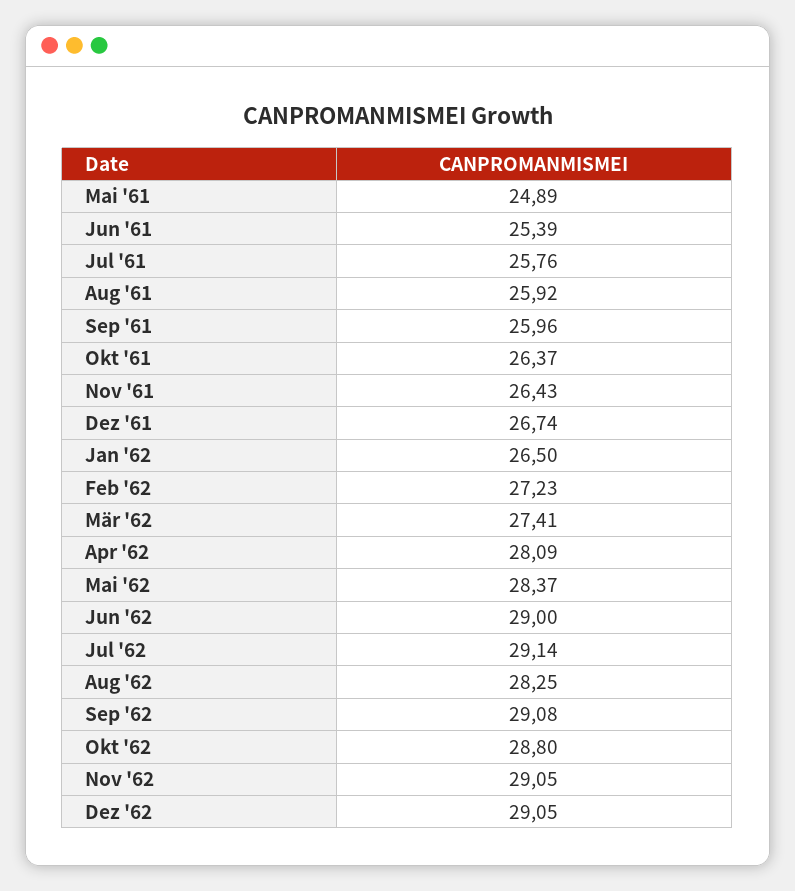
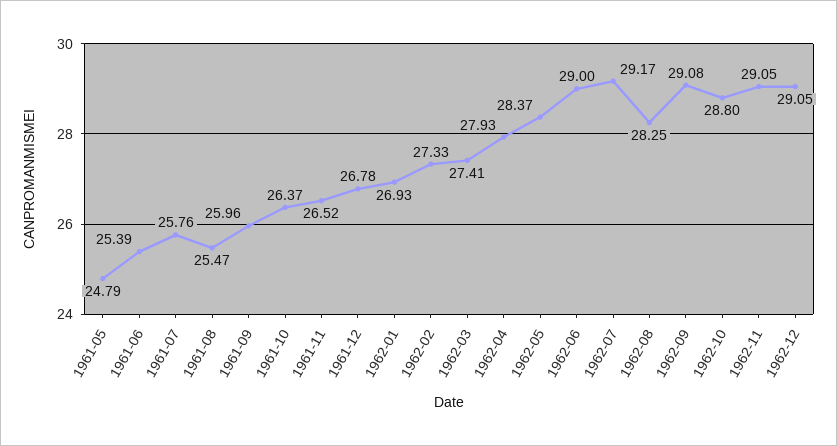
Mai '61: 24.89 -> 24.79
Aug '61: 25.92 -> 25.47
Nov '61: 26.43 -> 26.52
Dez '61: 26.74 -> 26.78
Jan '62: 26.5 -> 26.93
Feb '62: 27.23 -> 27.33
Apr '62: 28.09 -> 27.93
Jul '62: 29.14 -> 29.17

